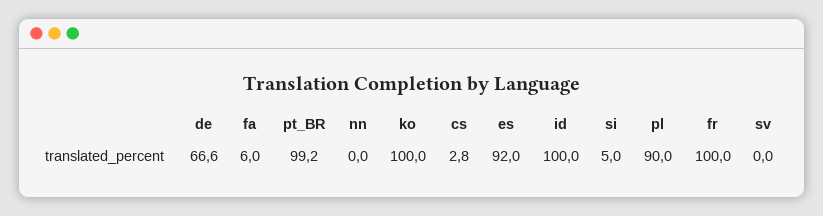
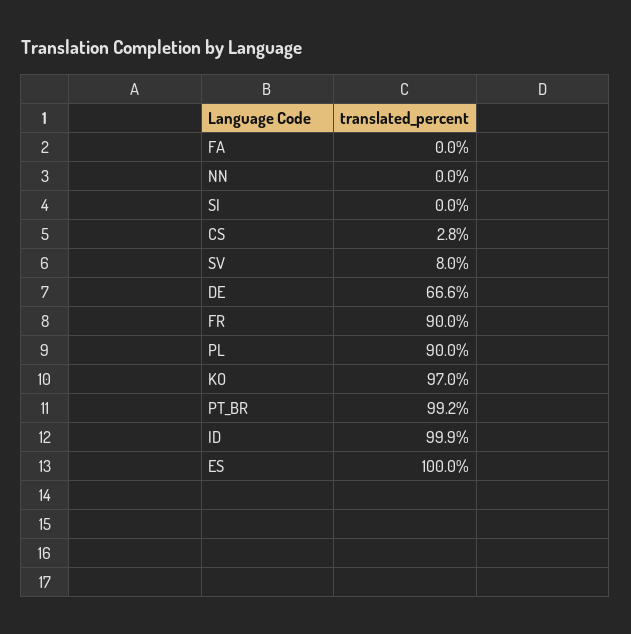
fa: 6 -> 0
ko: 100 -> 97
es: 92 -> 100
id: 100 -> 99.9
si: 5 -> 0
fr: 100 -> 90
sv: 0 -> 8

